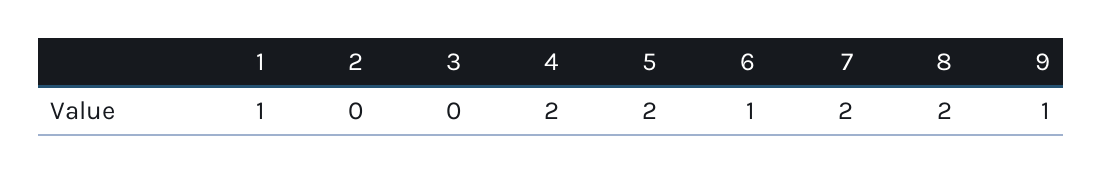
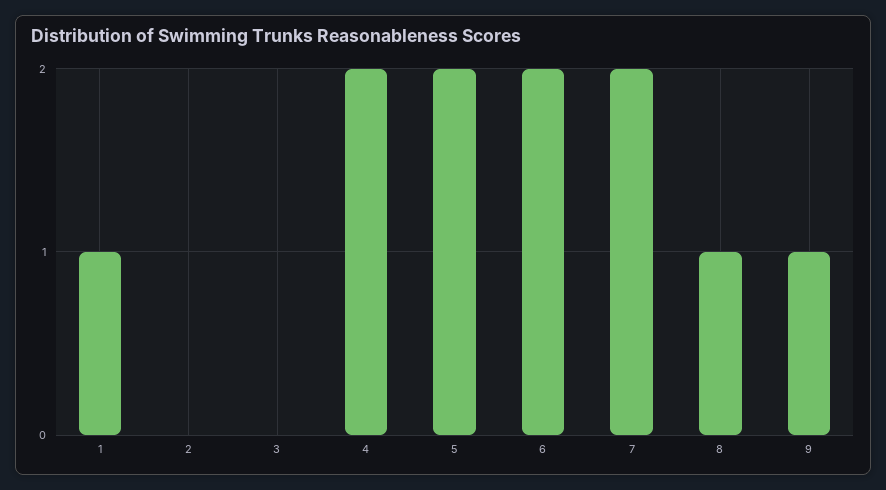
6: 1 -> 2
8: 2 -> 1

